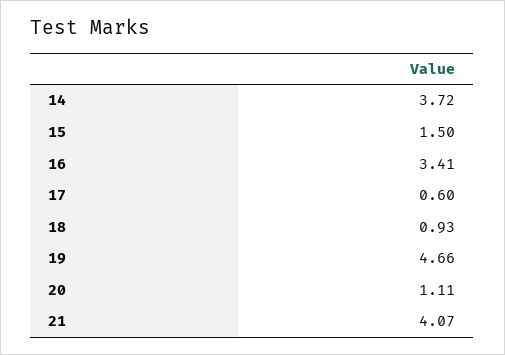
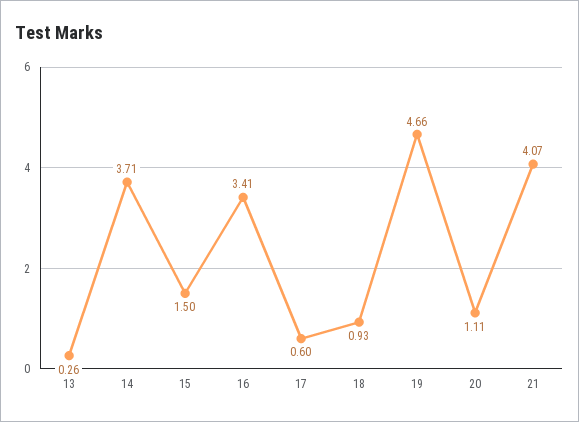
14: 3.72 -> 3.71
13: none -> 0.26

